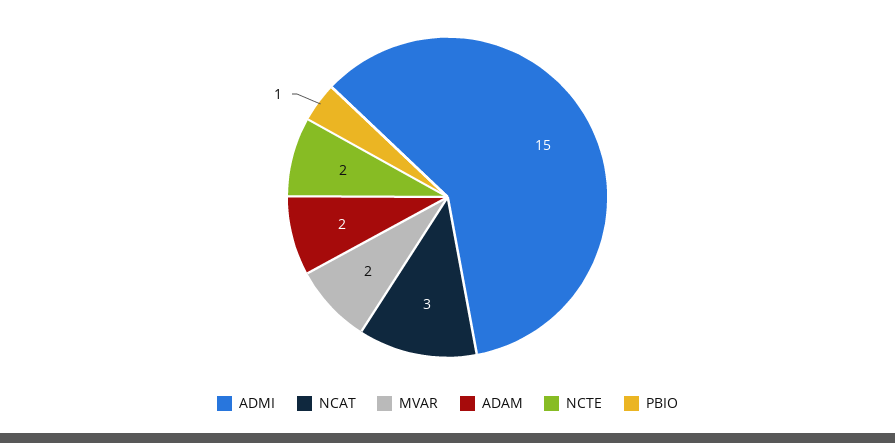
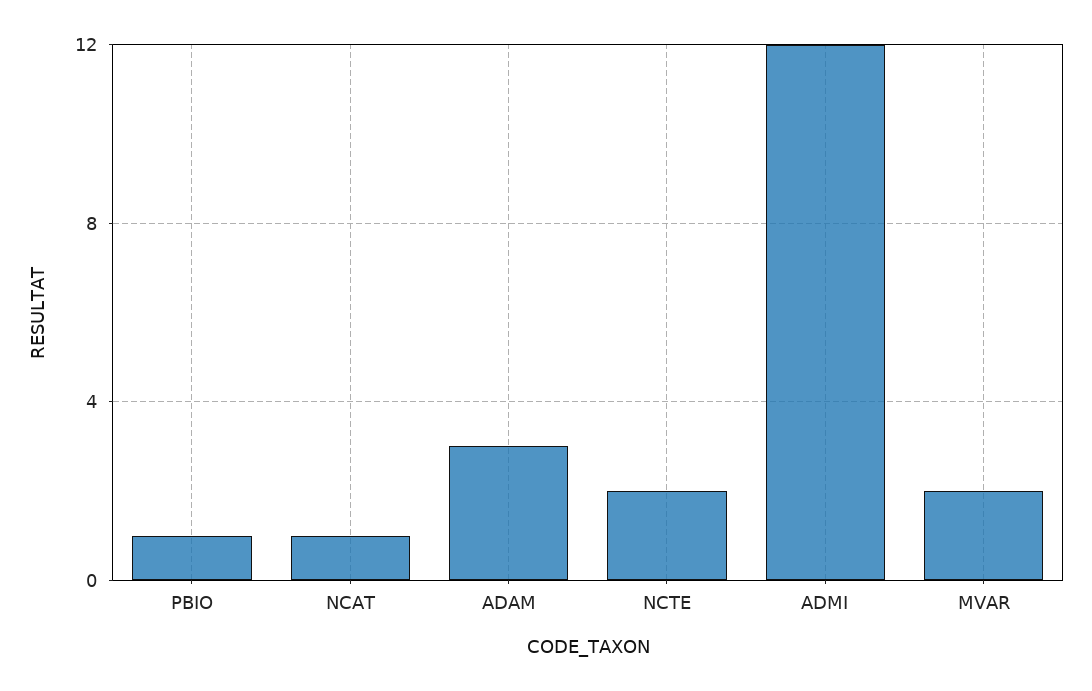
ADMI: 15 -> 12
NCAT: 3 -> 1
ADAM: 2 -> 3

